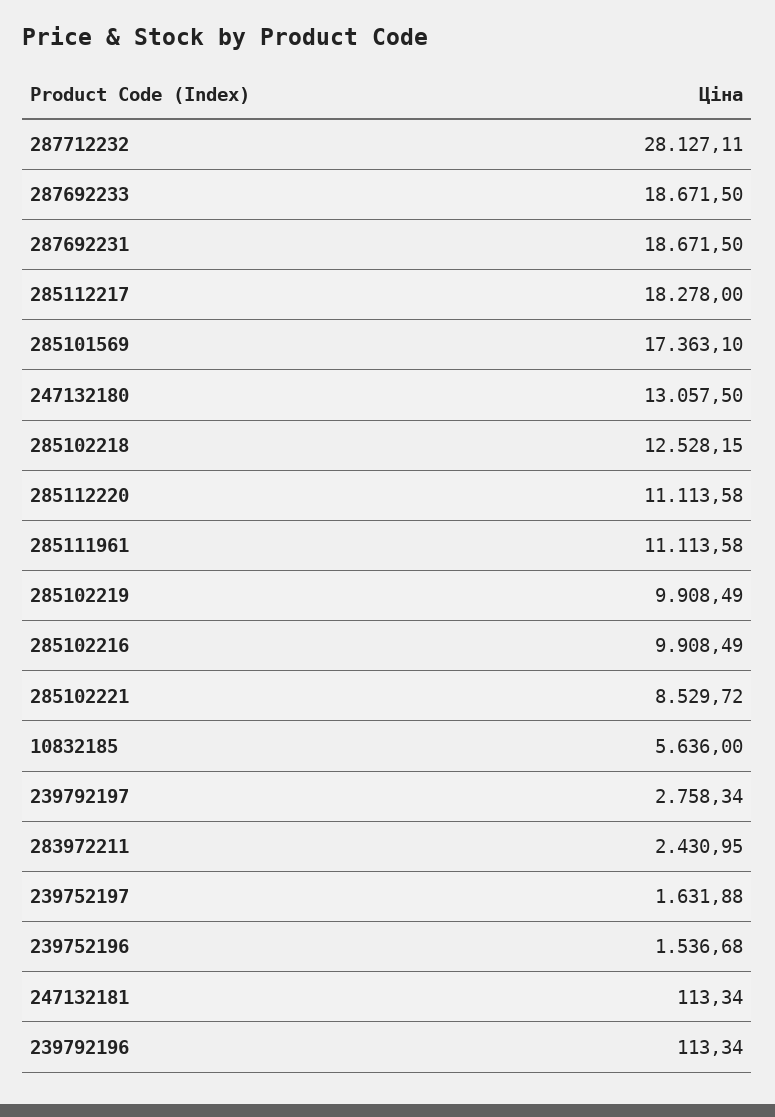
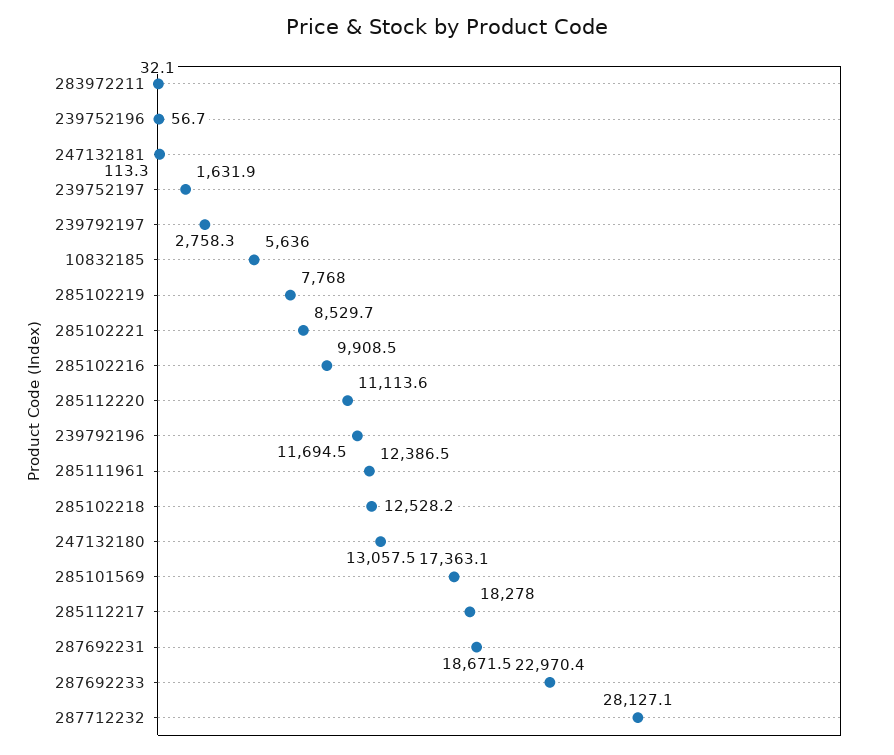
287692233: 18671.5 -> 22970.4
285111961: 11113.58 -> 12386.5
285102219: 9908.49 -> 7768
283972211: 2430.95 -> 32.1
239752196: 1536.68 -> 56.7
239792196: 113.34 -> 11694.5

